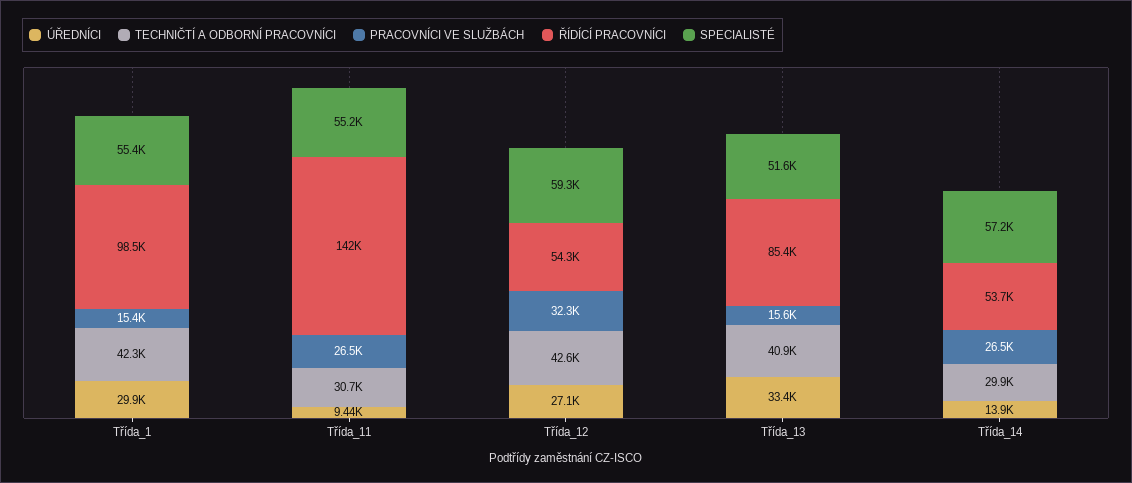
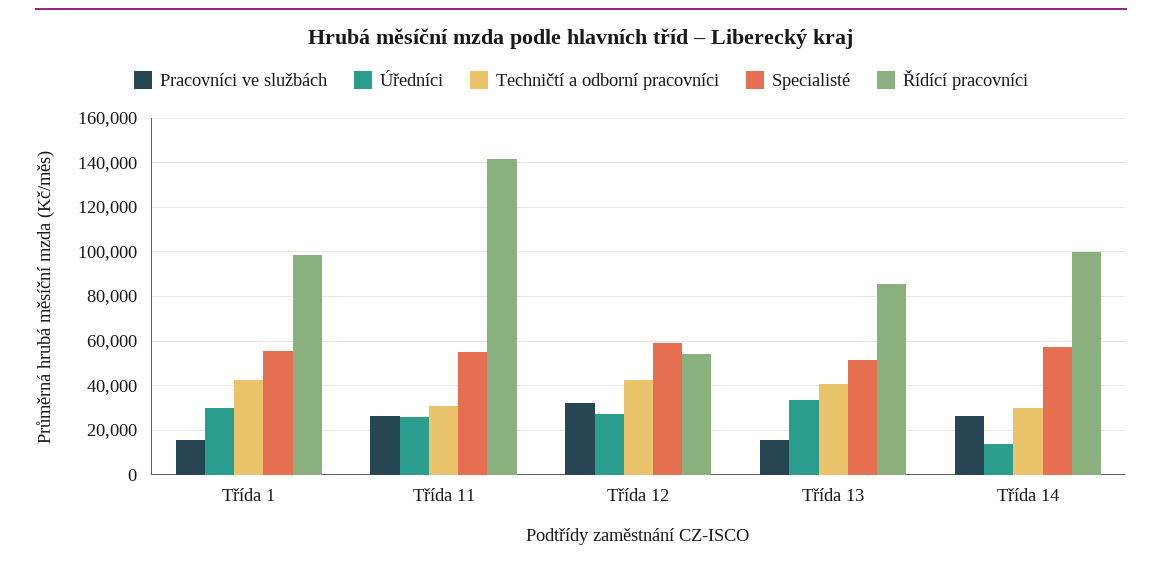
ÚŘEDNÍCI, Třída_11: 9440 -> 25000
ŘÍDÍCÍ PRACOVNÍCI, Třída_14: 53700 -> 100000

